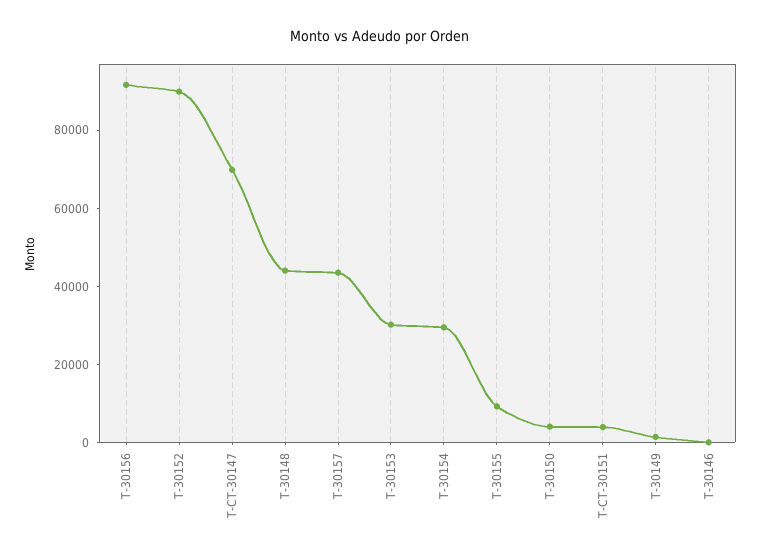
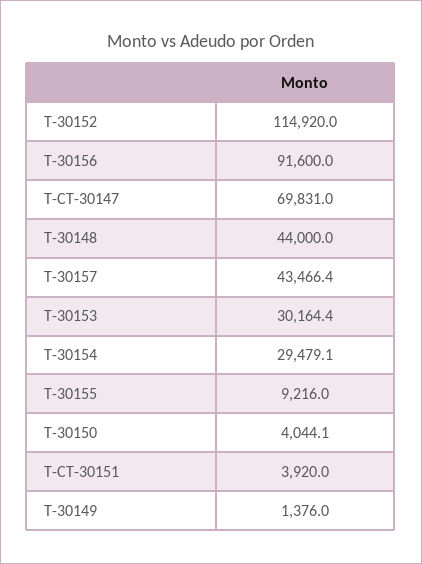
T-30152: 90000 -> 114920
T-30146: 0 -> none

